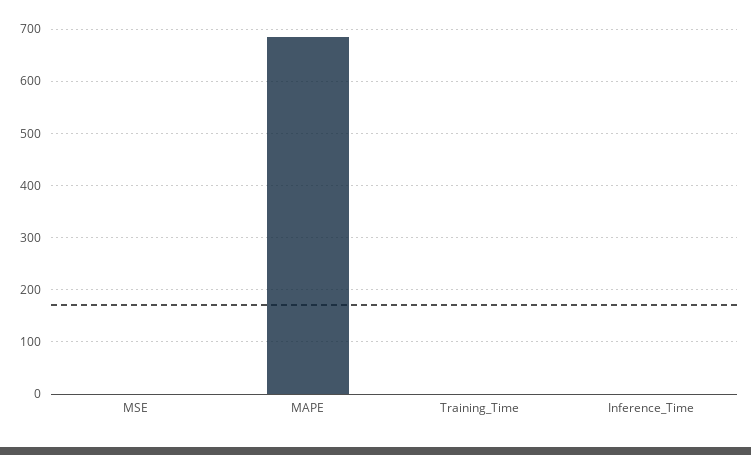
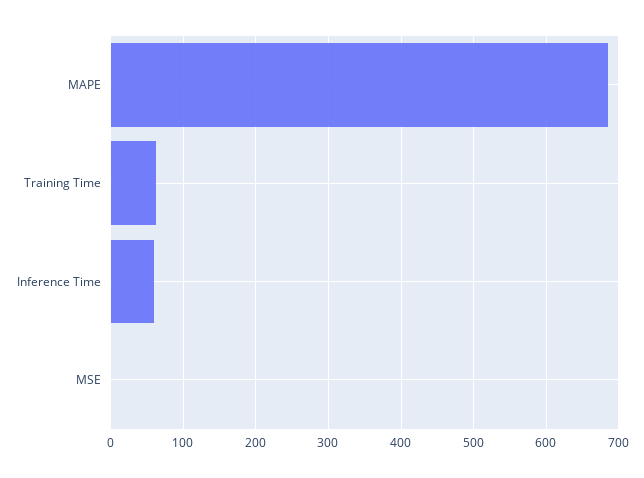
Training_Time: 0 -> 60
Inference_Time: 0 -> 60

